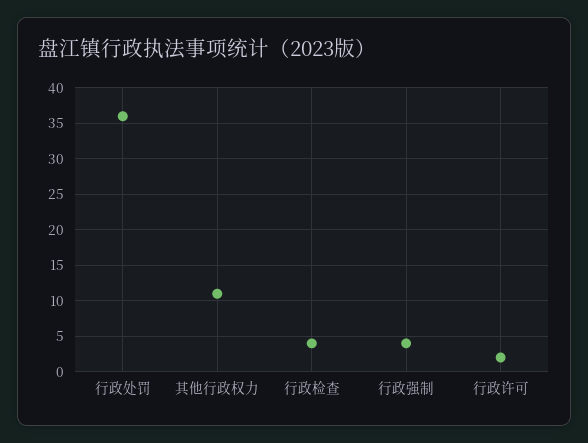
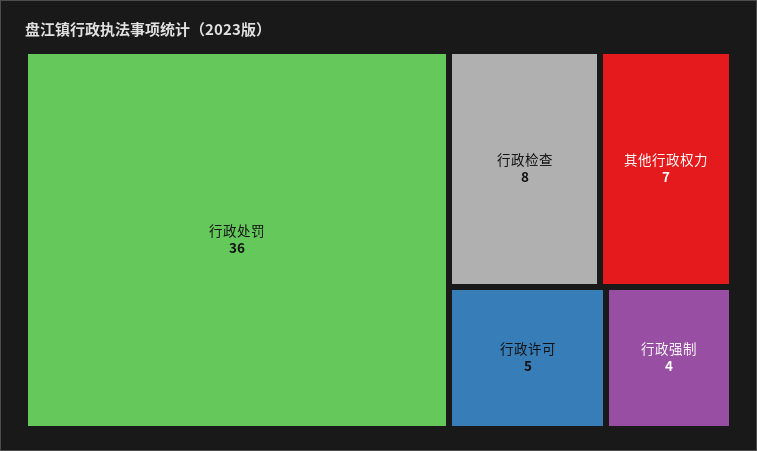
其他行政权力: 11 -> 7
行政检查: 4 -> 8
行政许可: 2 -> 5

